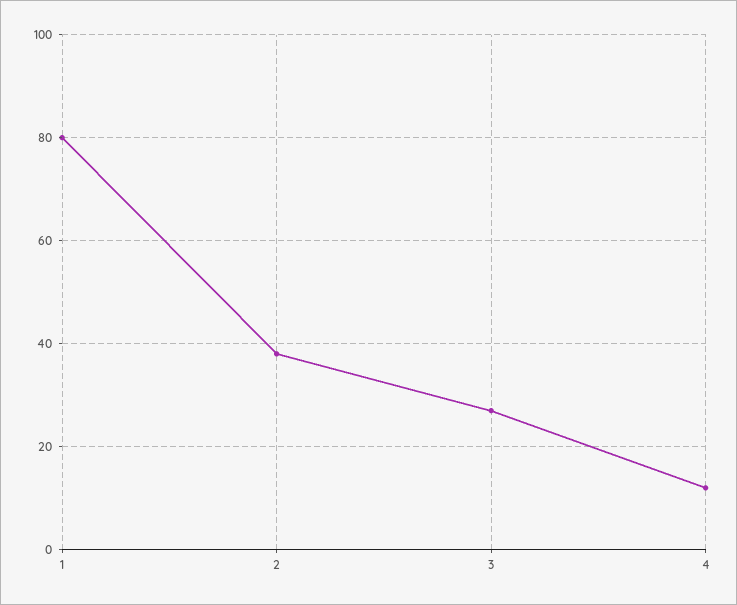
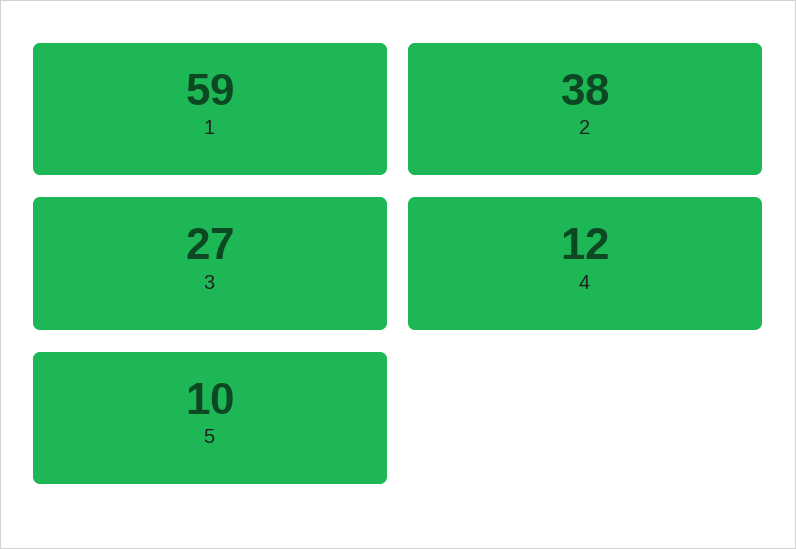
1: 80 -> 59
5: none -> 10

